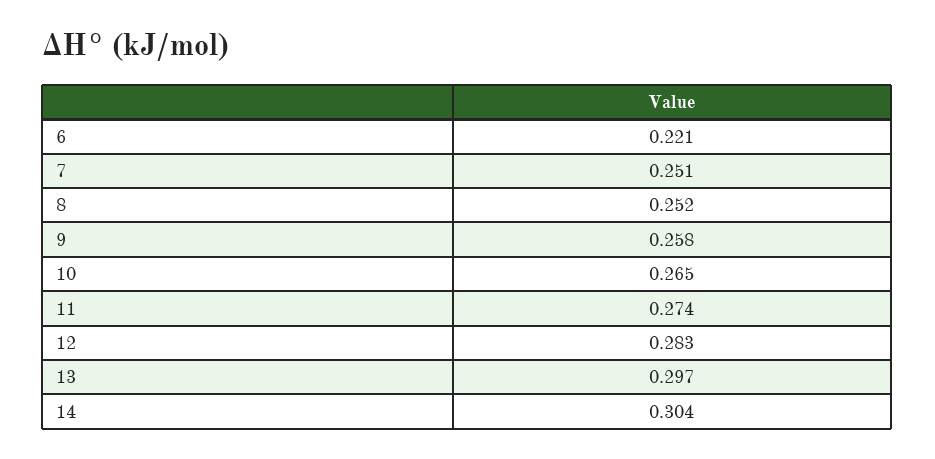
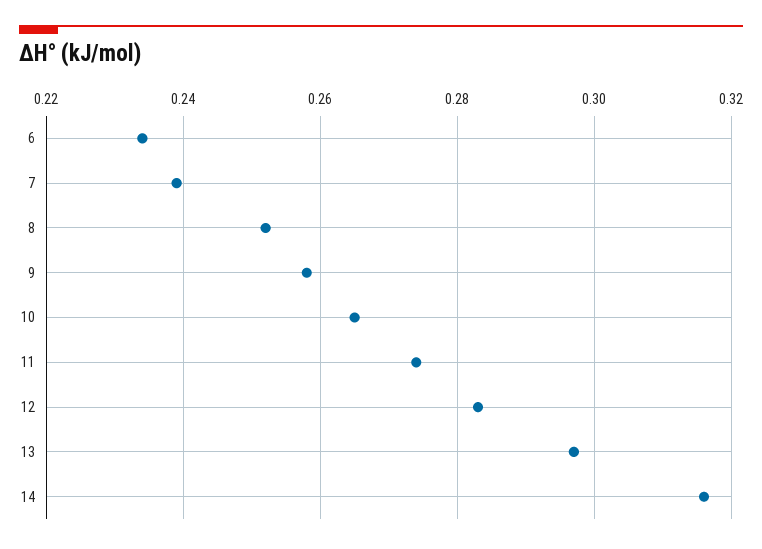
6: 0.221 -> 0.235
7: 0.251 -> 0.24
14: 0.304 -> 0.315

